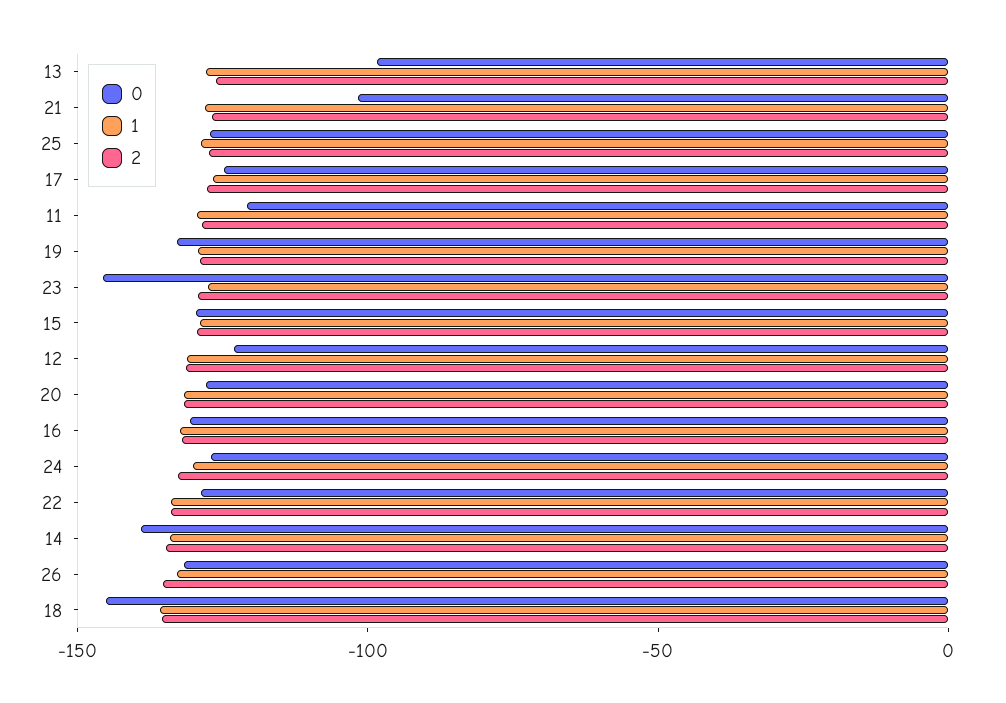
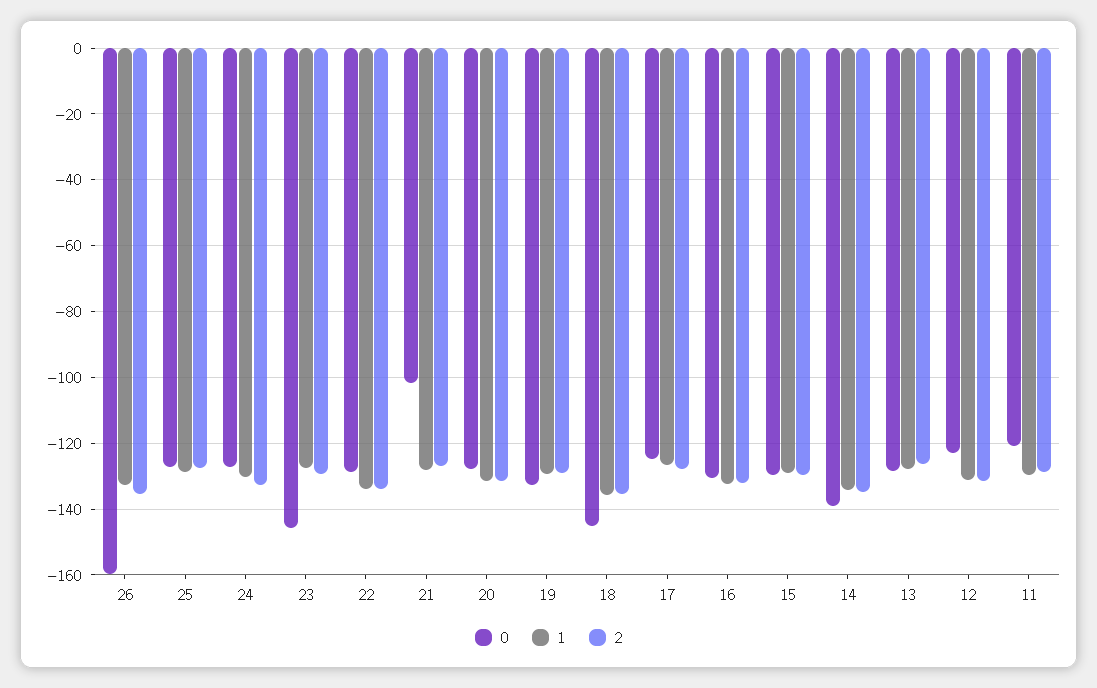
0, 13: -100 -> -128
0, 26: -130 -> -160

